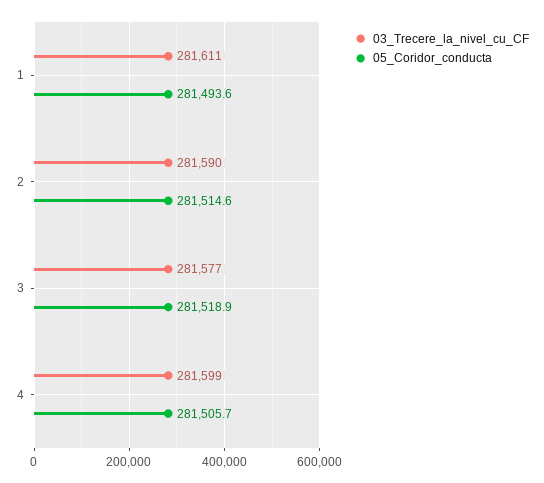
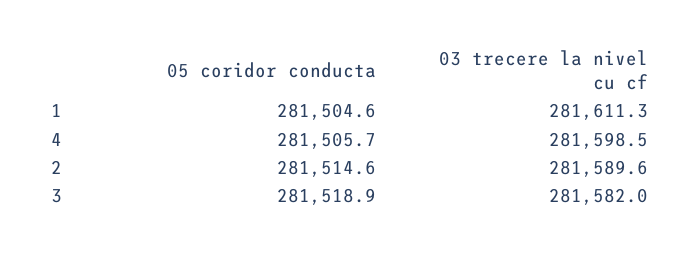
05_Coridor_conducta, 1: 281493.6 -> 281504.6
03_Trecere_la_nivel_cu_CF, 3: 281577 -> 281582

